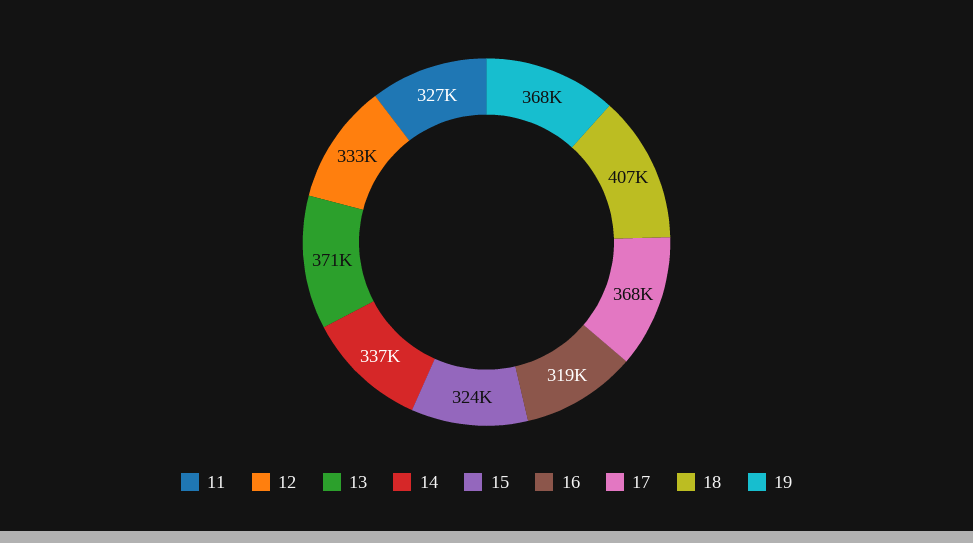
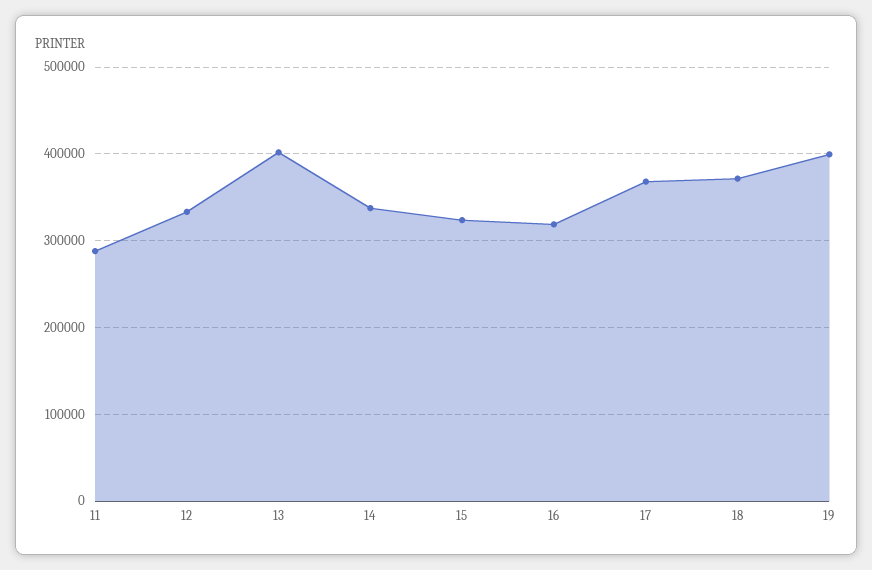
11: 327000 -> 290000
13: 371000 -> 400000
18: 407000 -> 370000
19: 368000 -> 400000

